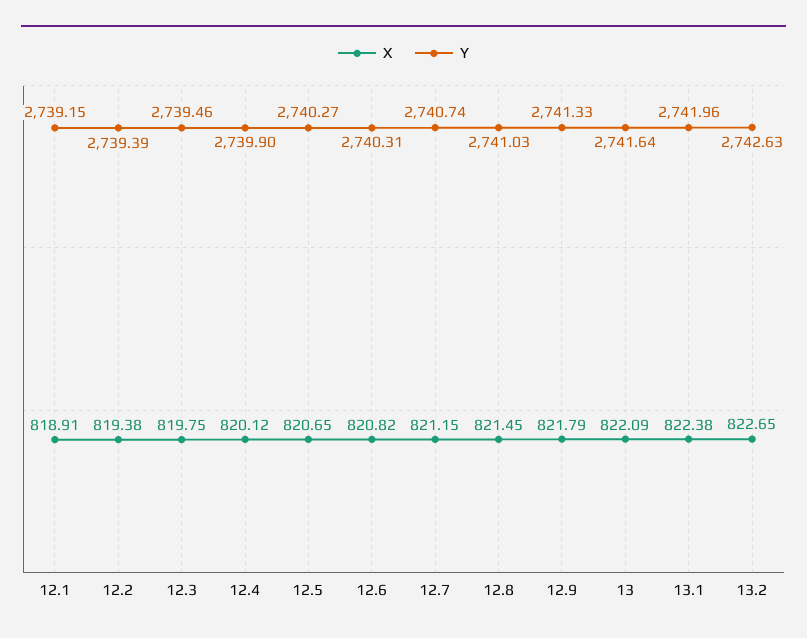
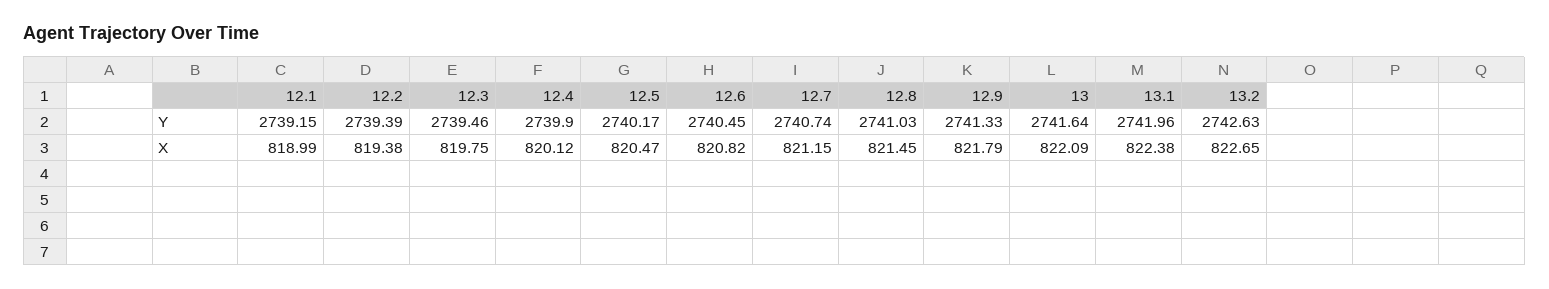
X, 12.1: 818.91 -> 818.99
X, 12.5: 820.65 -> 820.47
Y, 12.5: 2740.27 -> 2740.17
Y, 12.6: 2740.31 -> 2740.45

